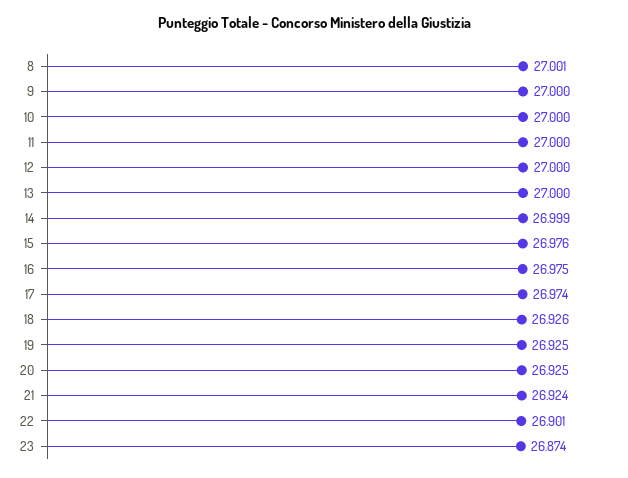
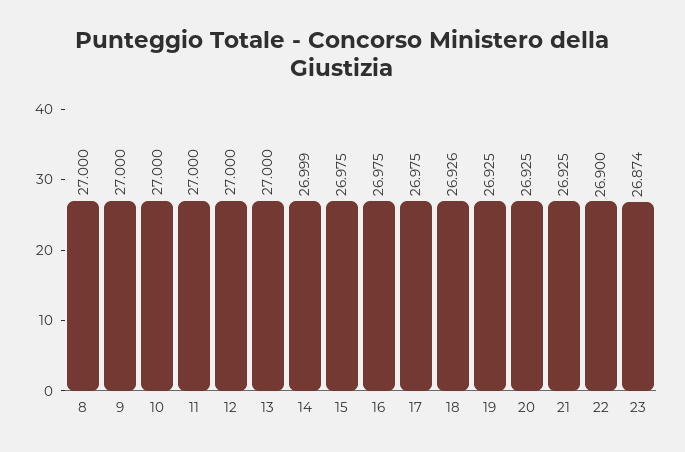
8: 27.001 -> 27
15: 26.976 -> 26.975
17: 26.974 -> 26.975
21: 26.924 -> 26.925
22: 26.901 -> 26.9

